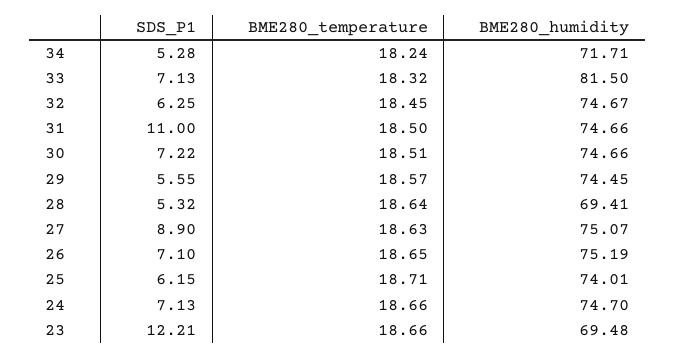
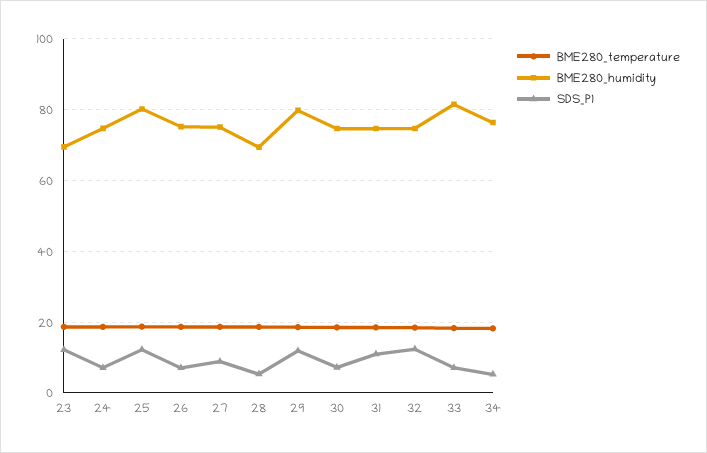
BME280_humidity, 34: 71.71 -> 76
SDS_P1, 32: 6.25 -> 12
SDS_P1, 29: 5.55 -> 12
BME280_humidity, 29: 74.45 -> 80
SDS_P1, 25: 6.15 -> 12
BME280_humidity, 25: 74.01 -> 80

